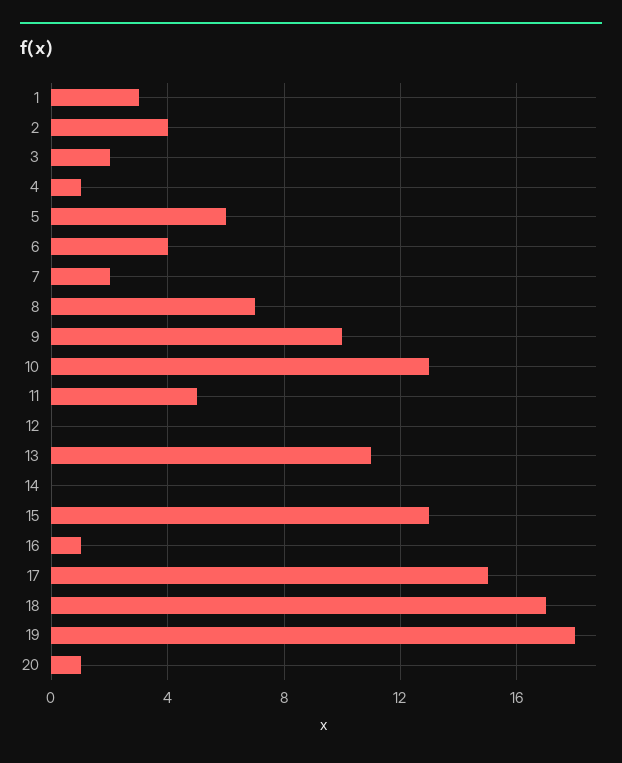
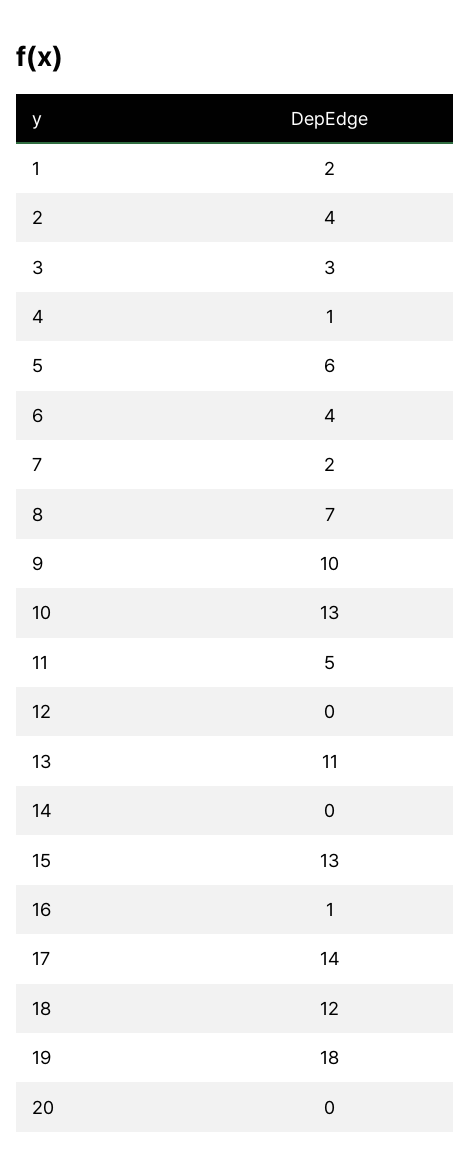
1: 3 -> 2
3: 2 -> 3
17: 15 -> 14
18: 17 -> 12
20: 1 -> 0

